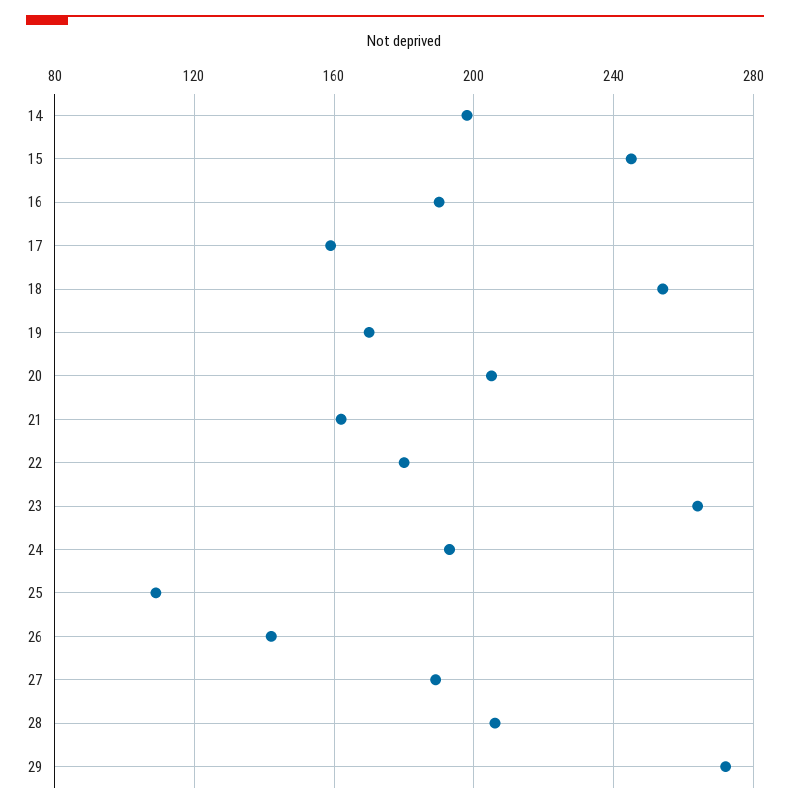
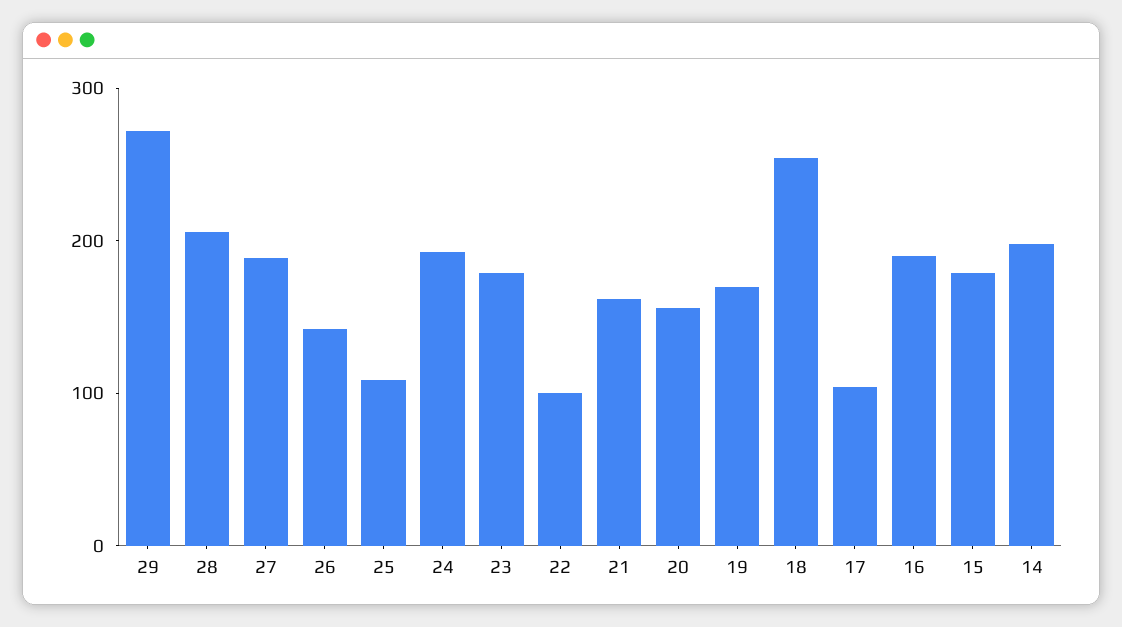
15: 245 -> 180
17: 160 -> 100
20: 205 -> 160
22: 180 -> 100
23: 265 -> 180

